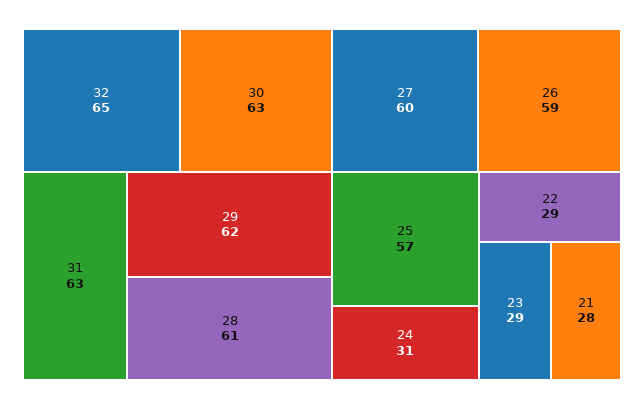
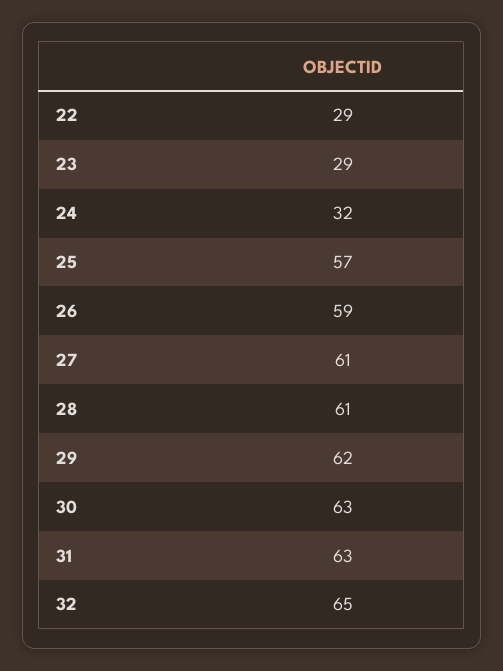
27: 60 -> 61
24: 31 -> 32
21: 28 -> none

